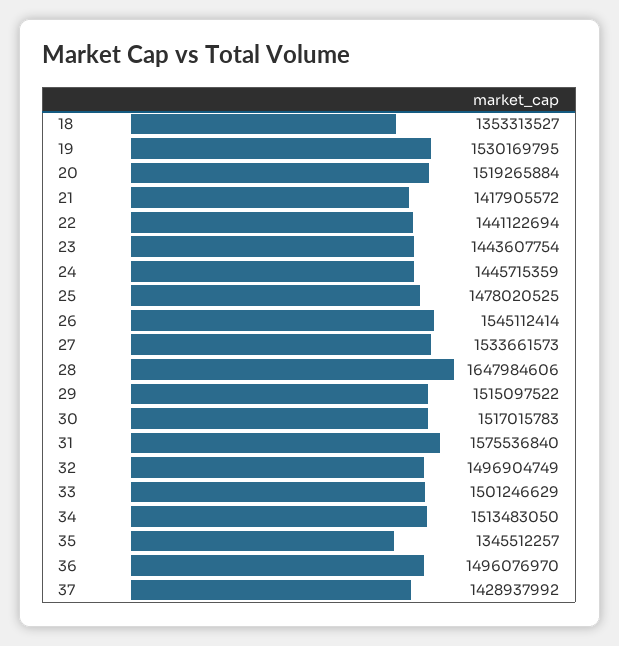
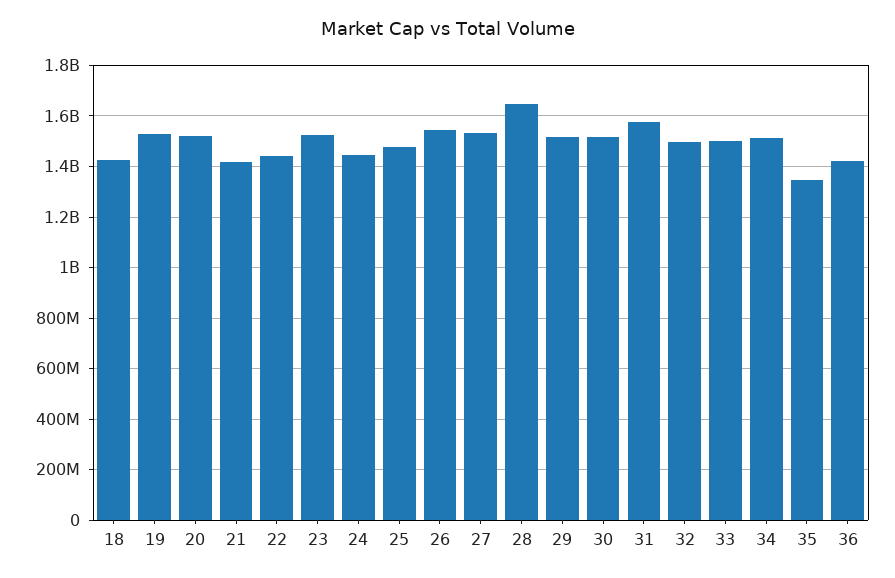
18: 1353313527 -> 1425000000
23: 1443607754 -> 1525000000
36: 1496076970 -> 1425000000
37: 1428937992 -> none

